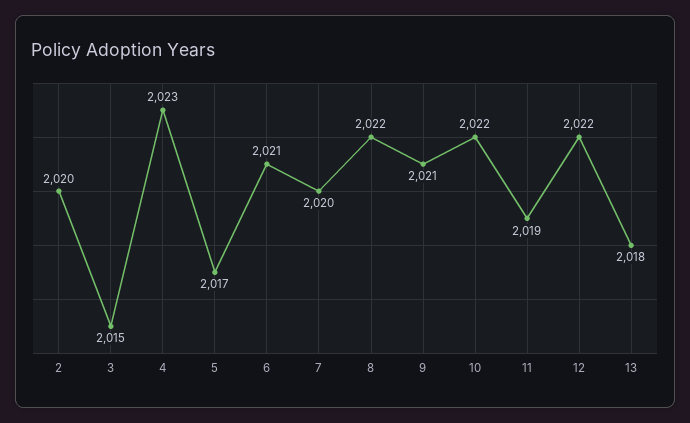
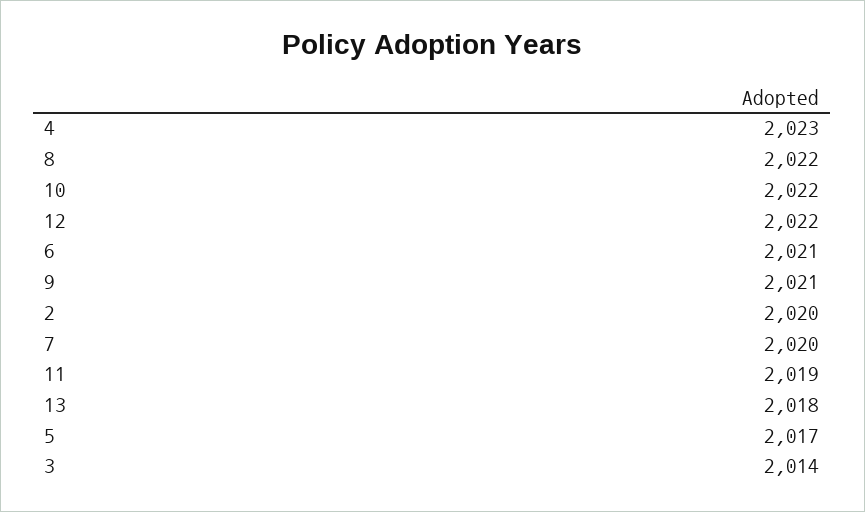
3: 2015 -> 2014

